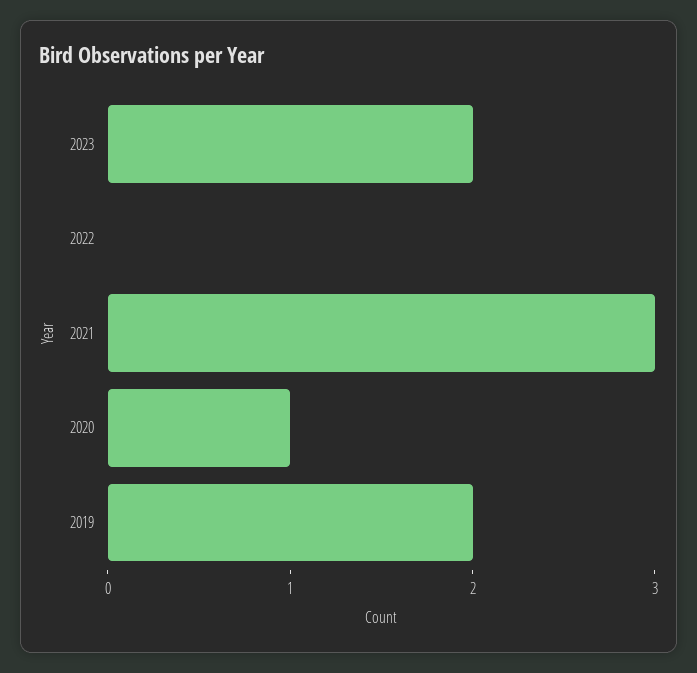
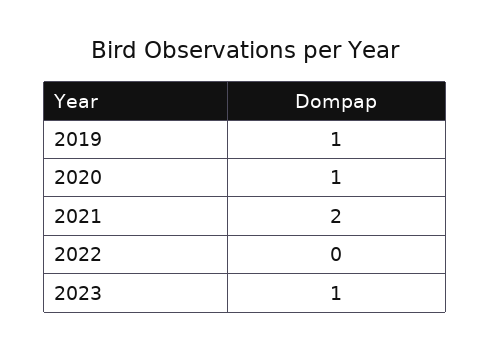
2023: 2 -> 1
2021: 3 -> 2
2019: 2 -> 1

